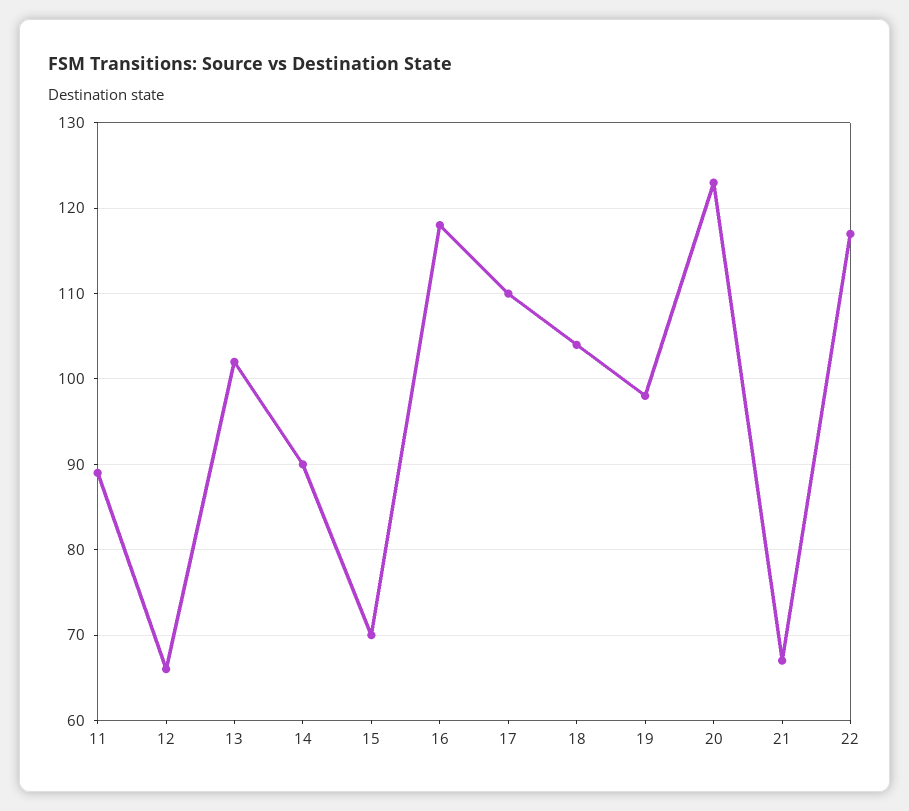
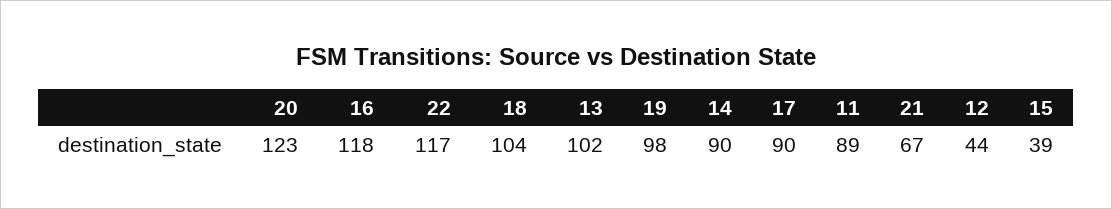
12: 66 -> 44
15: 70 -> 39
17: 110 -> 90

